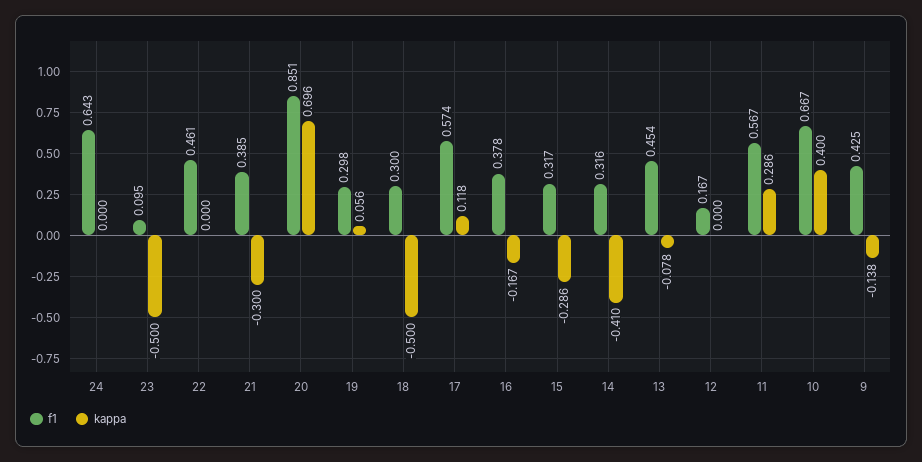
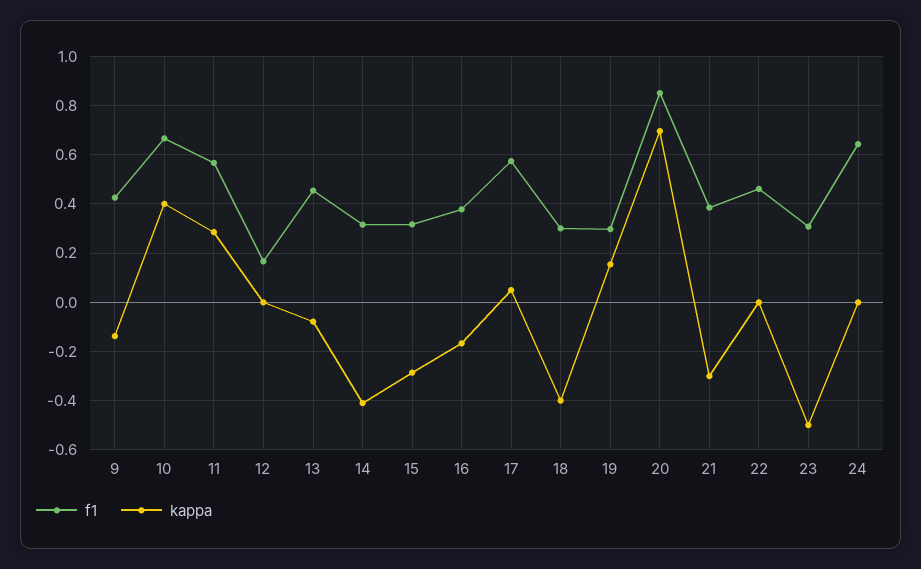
f1, 23: 0.095 -> 0.3
kappa, 19: 0.056 -> 0.15
kappa, 18: -0.5 -> -0.4
kappa, 17: 0.118 -> 0.05

